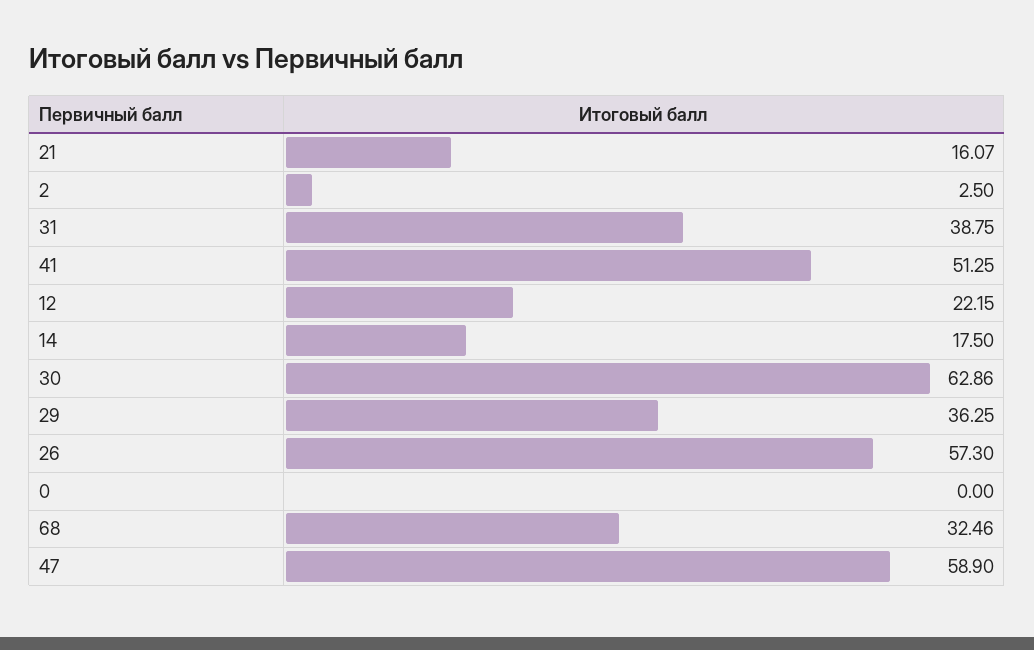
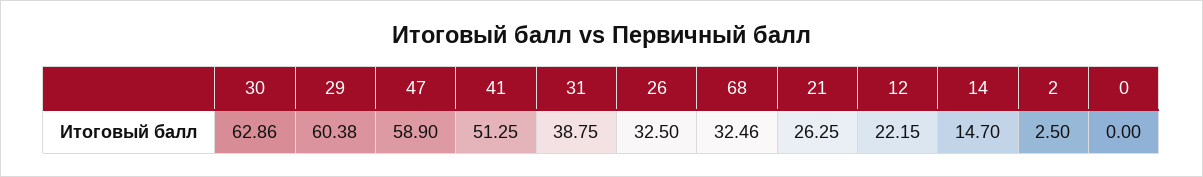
21: 16.07 -> 26.25
14: 17.5 -> 14.7
29: 36.25 -> 60.38
26: 57.3 -> 32.5

